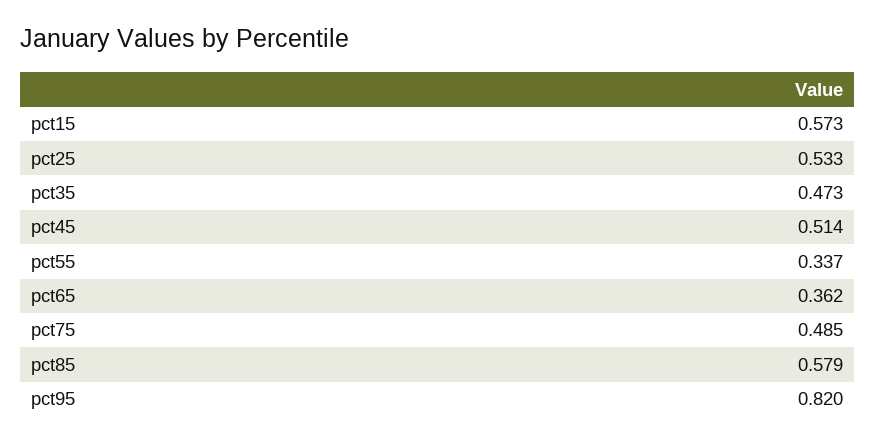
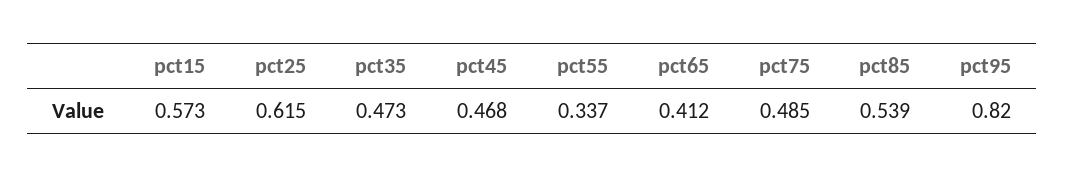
pct25: 0.533 -> 0.615
pct45: 0.514 -> 0.468
pct65: 0.362 -> 0.412
pct85: 0.579 -> 0.539

